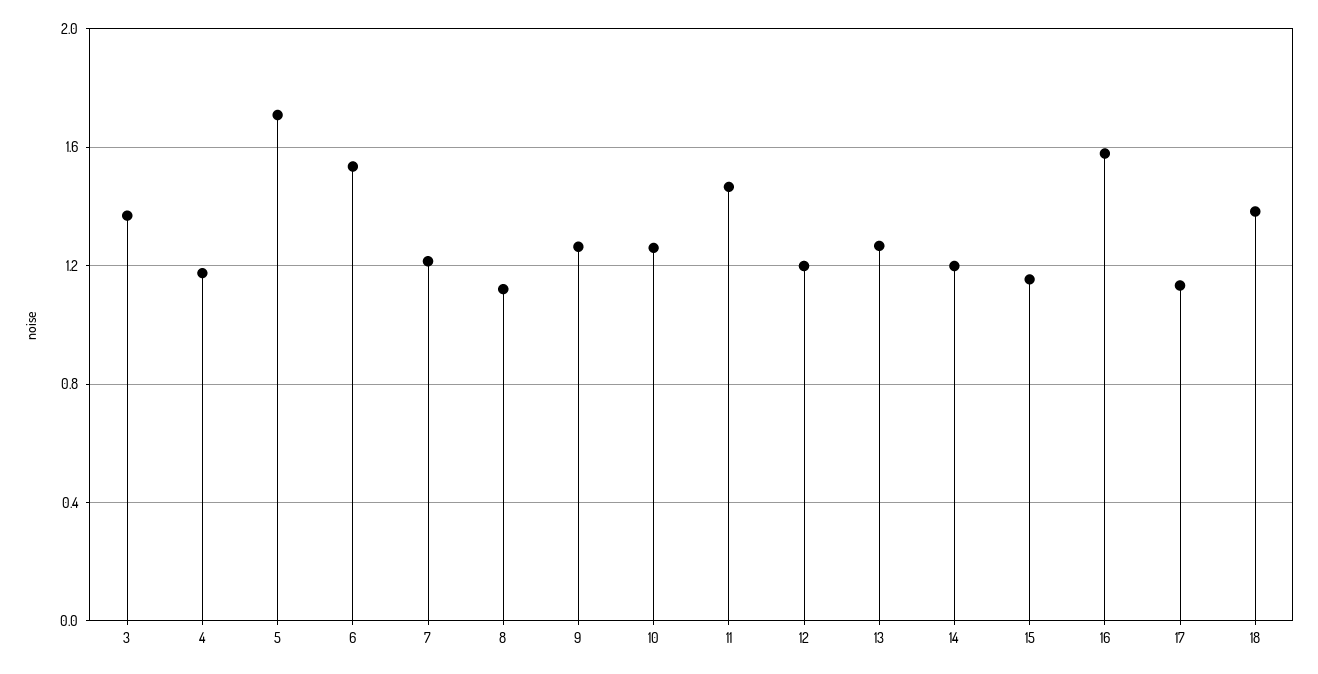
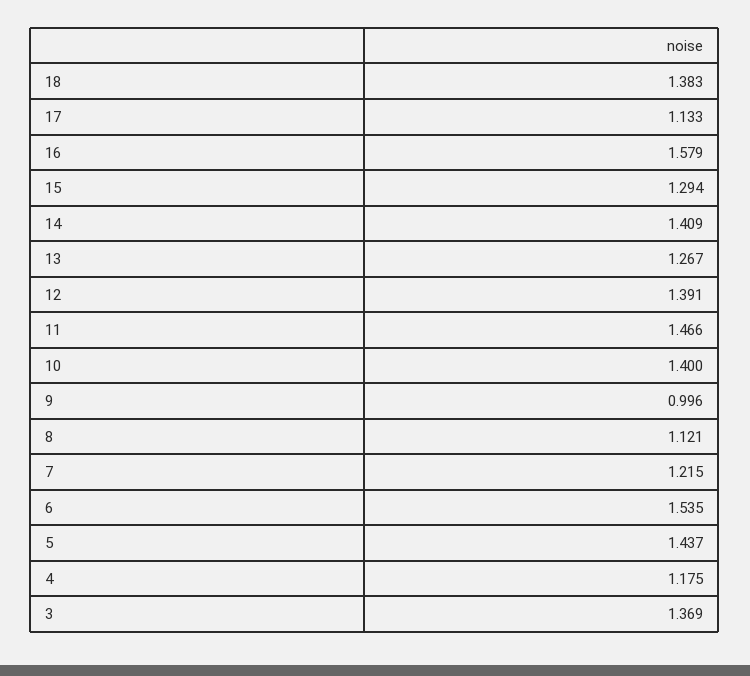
5: 1.7 -> 1.437
9: 1.25 -> 0.996
10: 1.25 -> 1.4
12: 1.2 -> 1.391
14: 1.2 -> 1.409
15: 1.15 -> 1.294

